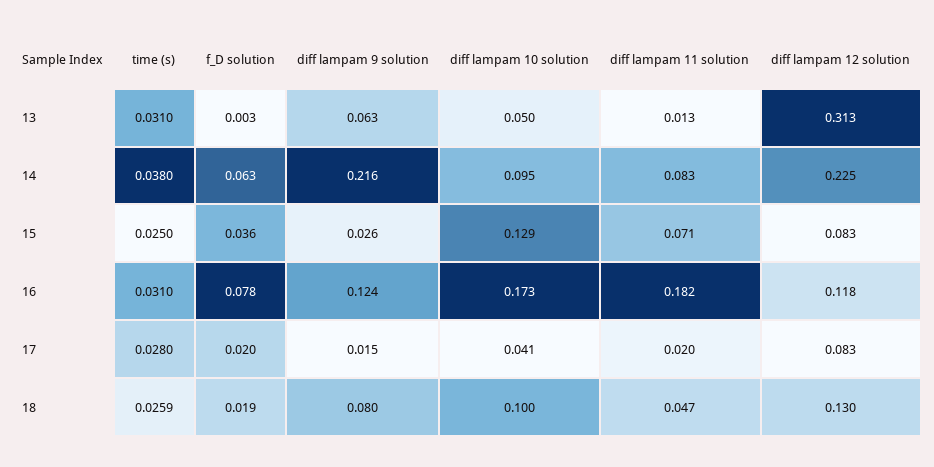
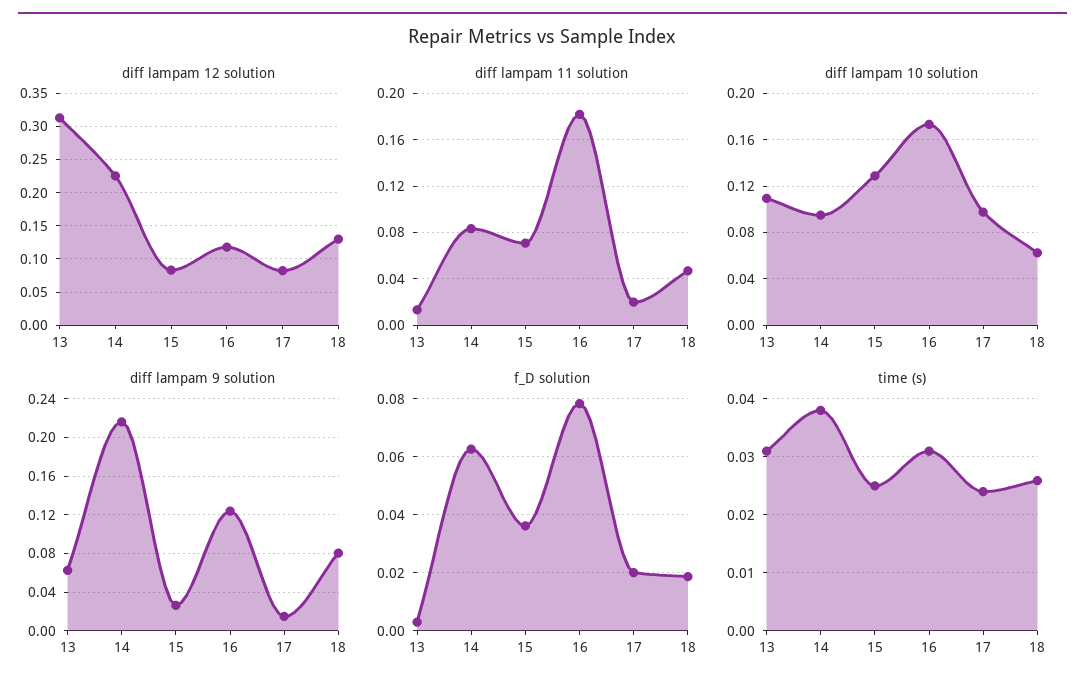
diff lampam 10 solution, 13: 0.05 -> 0.11
time (s), 17: 0.028 -> 0.024
diff lampam 10 solution, 17: 0.041 -> 0.1
diff lampam 10 solution, 18: 0.1 -> 0.06

